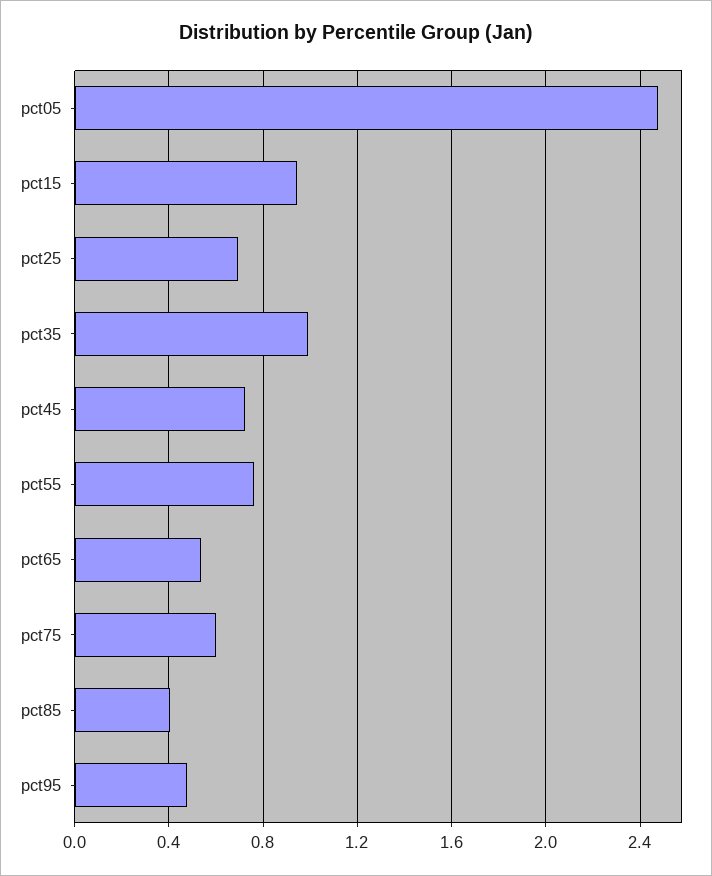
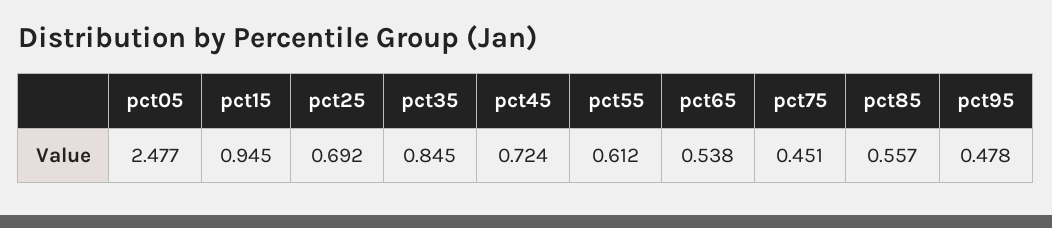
pct35: 1 -> 0.845
pct55: 0.75 -> 0.612
pct75: 0.6 -> 0.451
pct85: 0.4 -> 0.557

